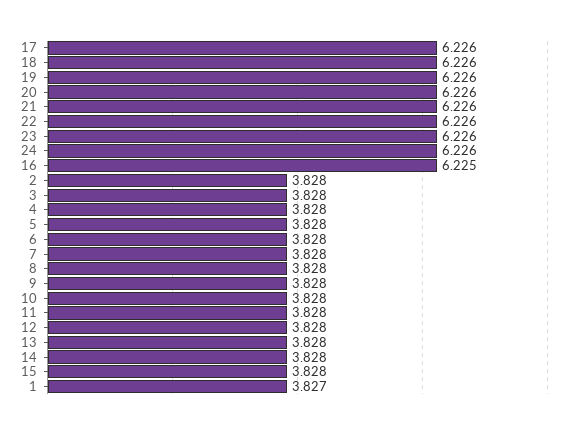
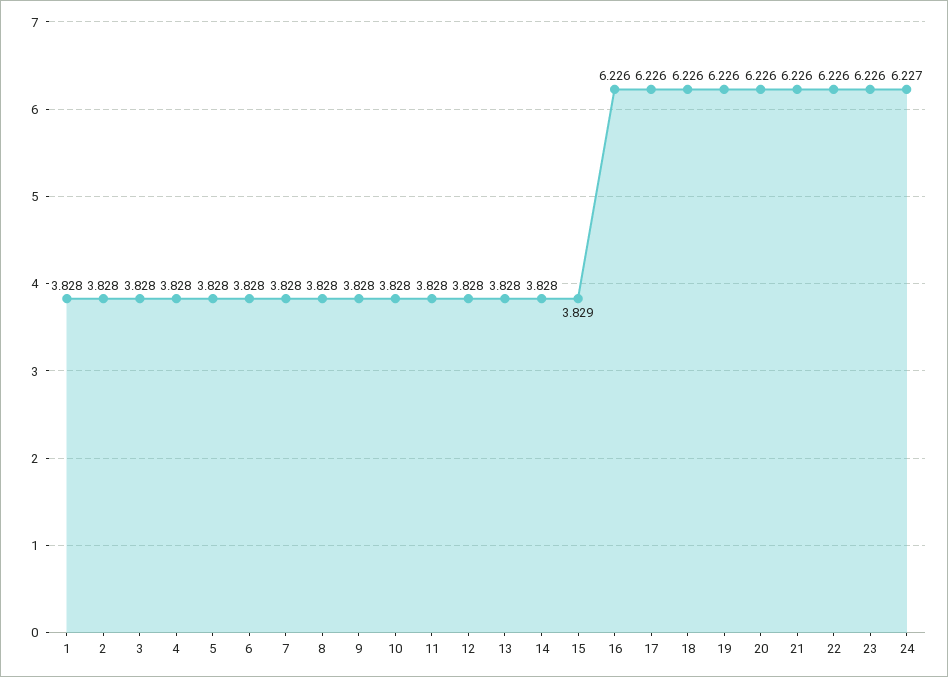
24: 6.226 -> 6.227
16: 6.225 -> 6.226
15: 3.828 -> 3.829
1: 3.827 -> 3.828

